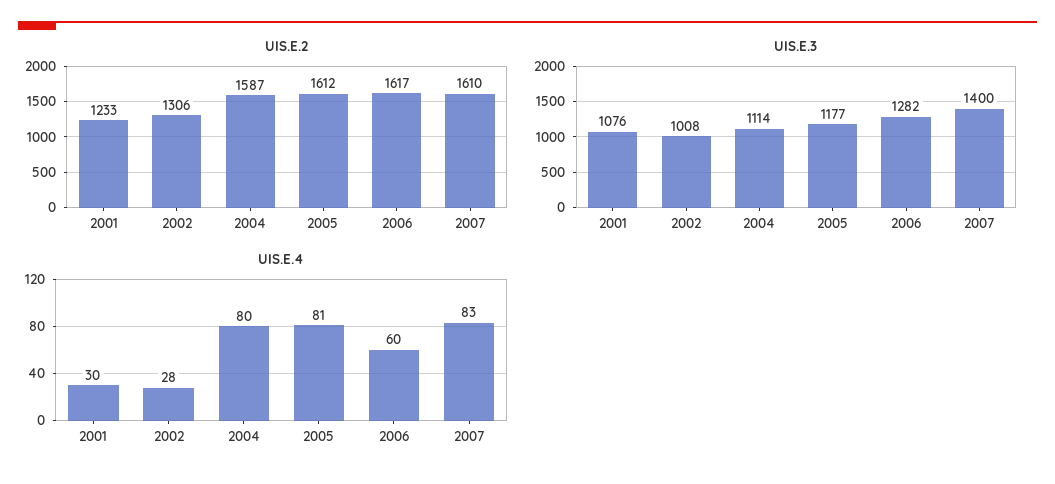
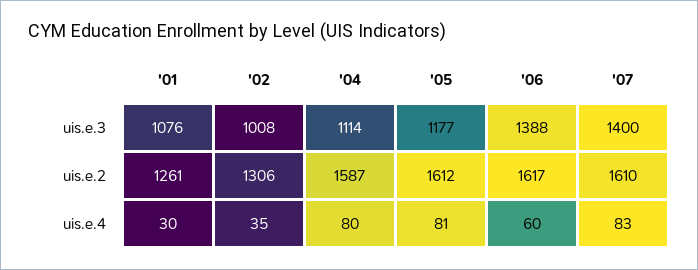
UIS.E.2, 2001: 1233 -> 1261
UIS.E.3, 2006: 1282 -> 1388
UIS.E.4, 2002: 28 -> 35

